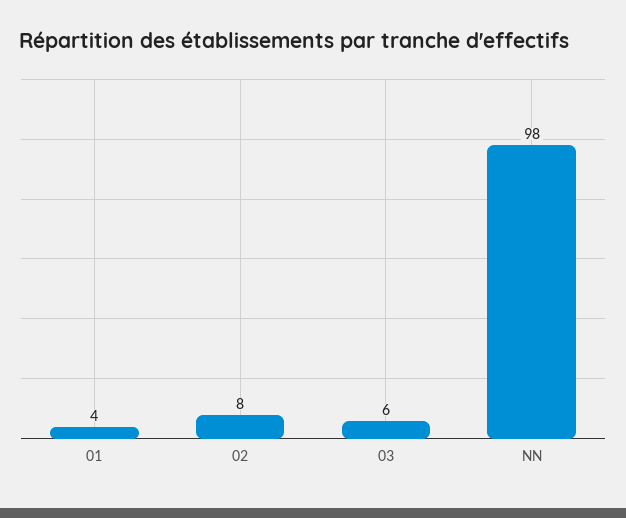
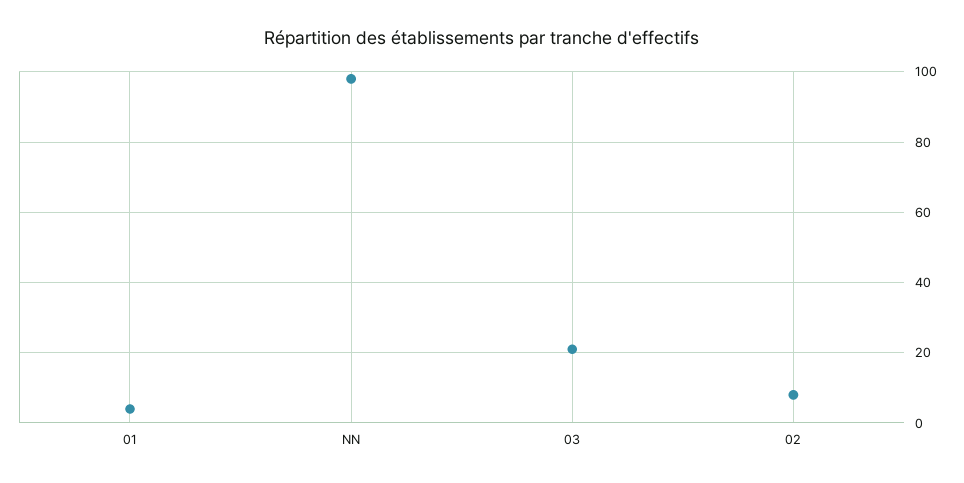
03: 6 -> 20

